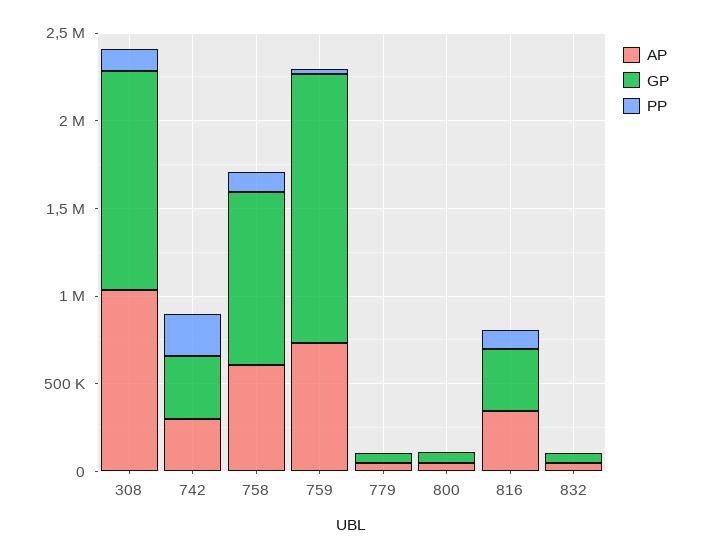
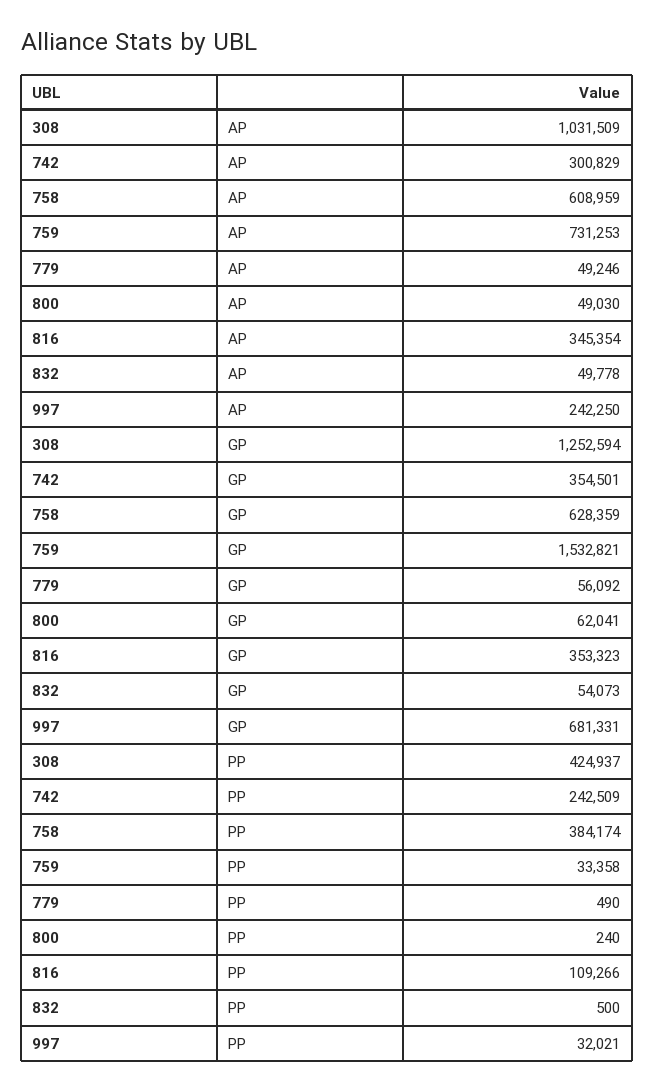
PP, 308: 100000 -> 424937
GP, 758: 1000000 -> 628359
PP, 758: 100000 -> 384174
AP, 997: none -> 242250
GP, 997: none -> 681331
PP, 997: none -> 32021

